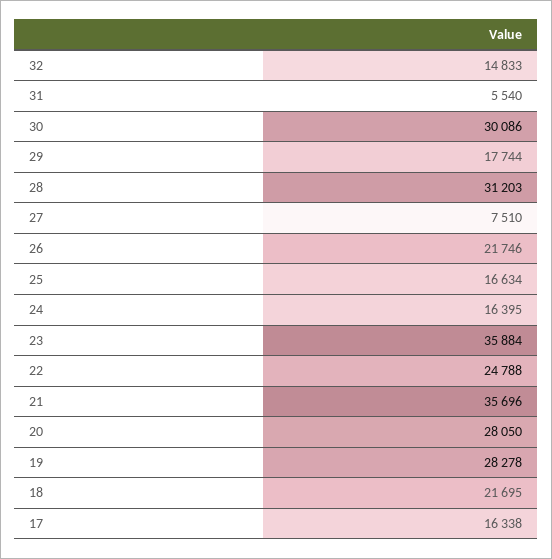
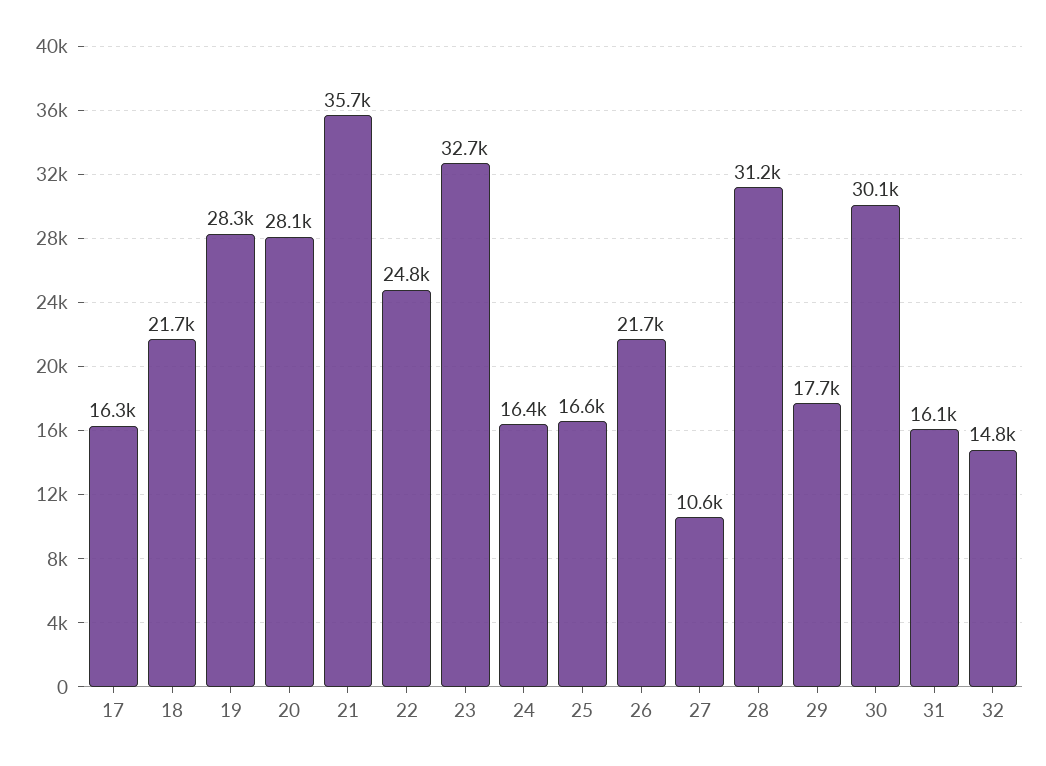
31: 5540 -> 16100
27: 7510 -> 10600
23: 35884 -> 32700

